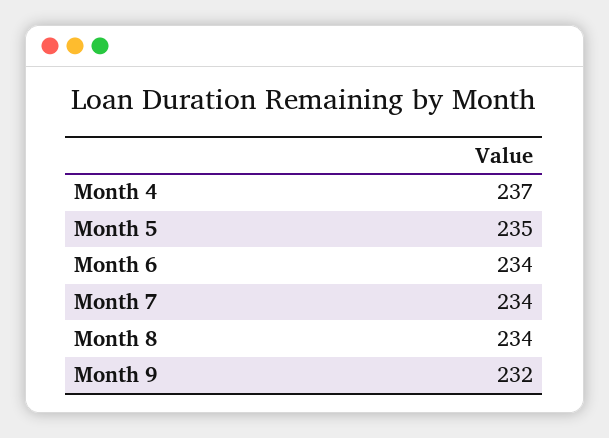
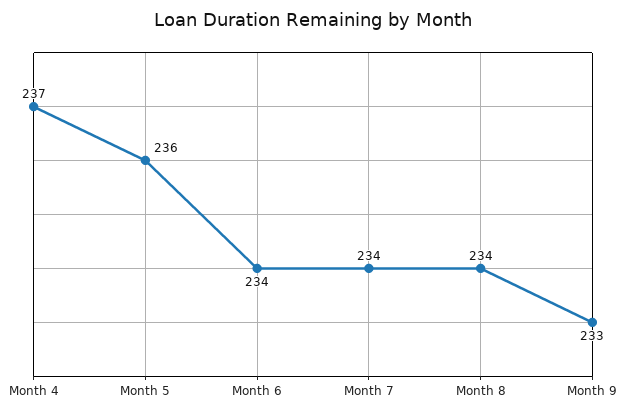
Month 5: 235 -> 236
Month 9: 232 -> 233

